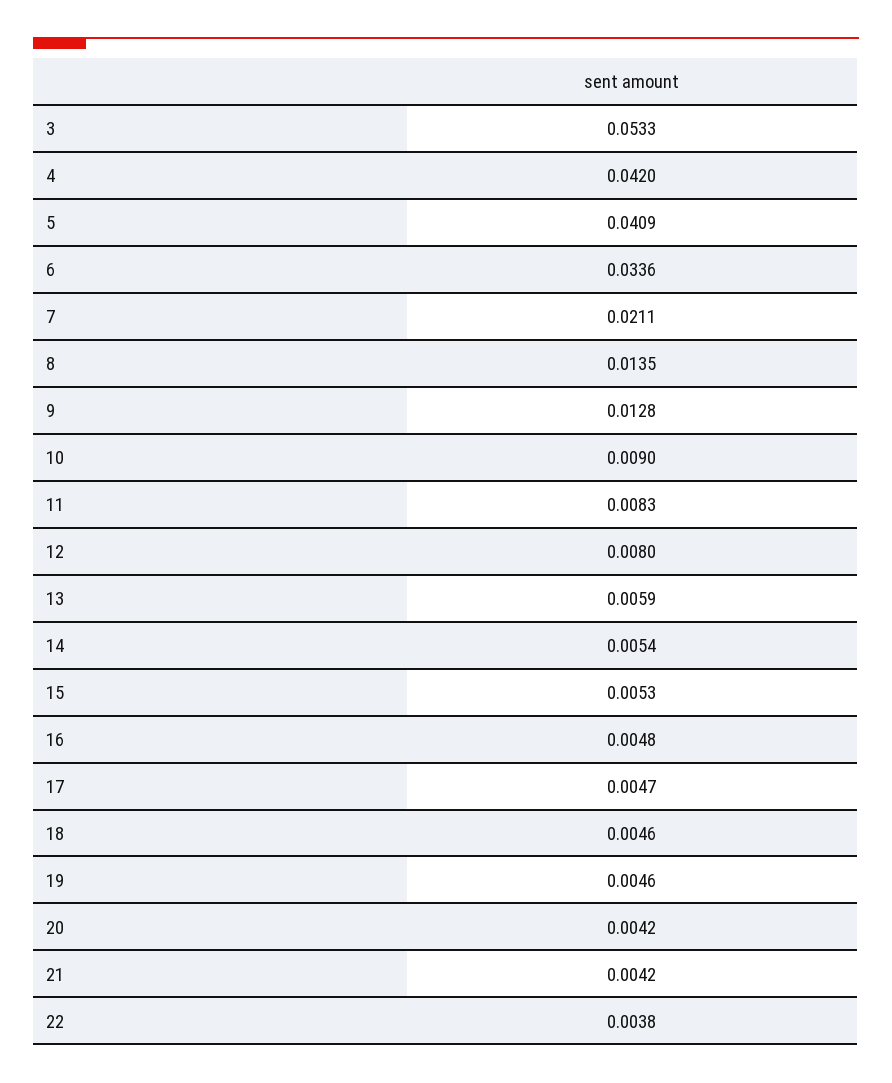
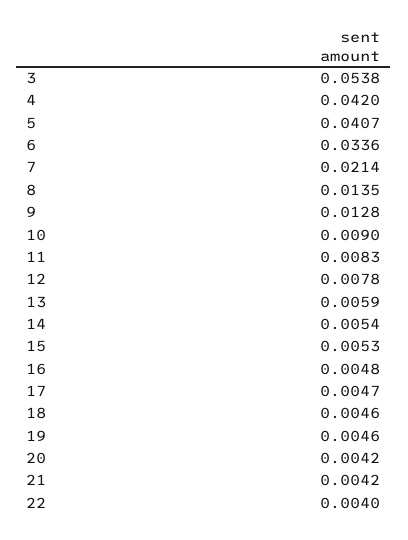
3: 0.0533 -> 0.0538
5: 0.0409 -> 0.0407
7: 0.0211 -> 0.0214
12: 0.008 -> 0.0078
22: 0.0038 -> 0.004

